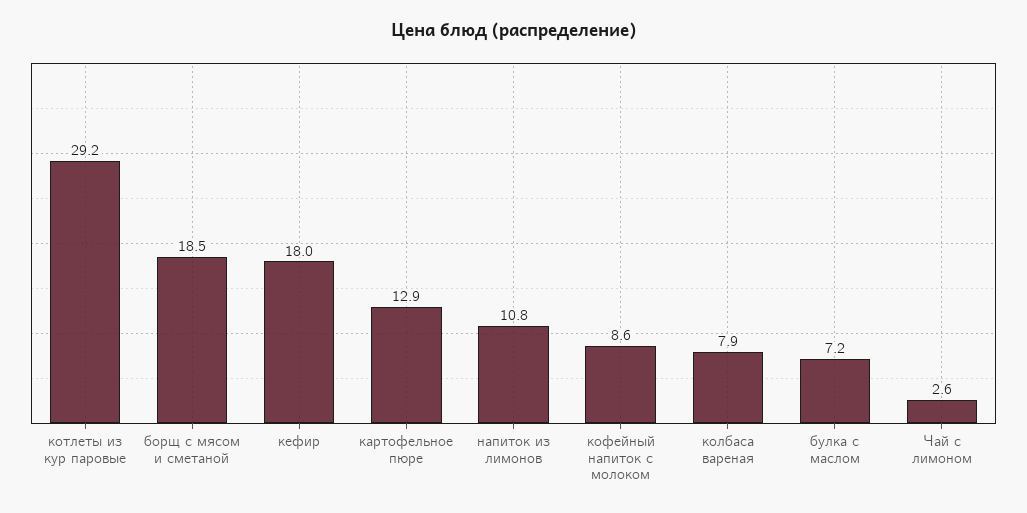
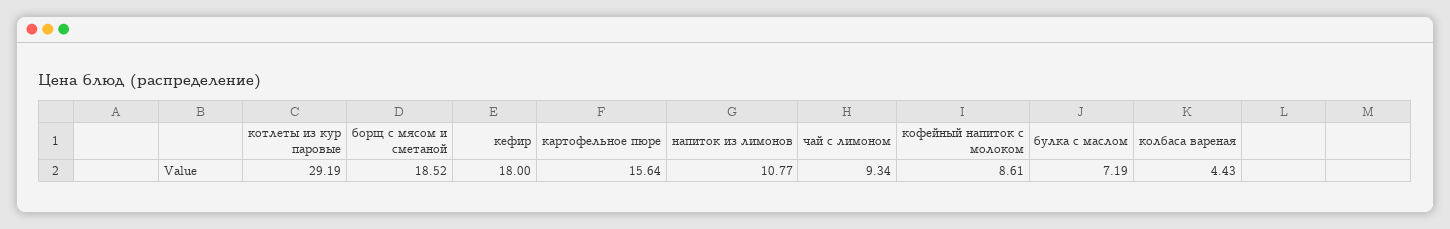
картофельное пюре: 12.9 -> 15.64
колбаса вареная: 7.9 -> 4.43
Чай с лимоном: 2.6 -> 9.34

